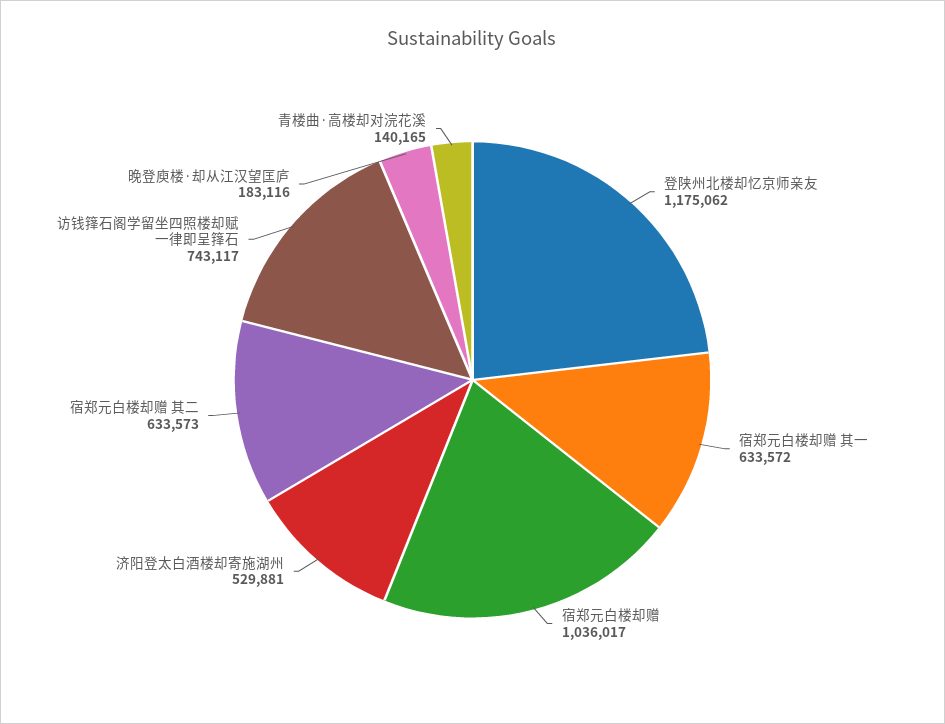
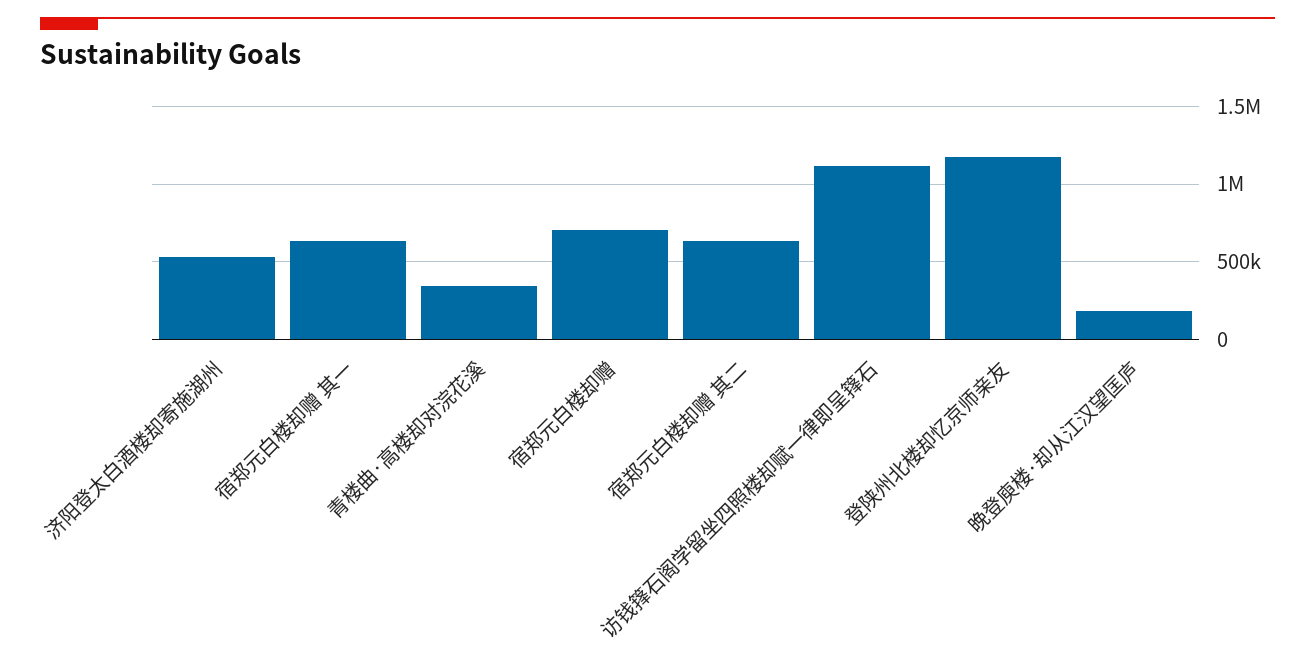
宿郑元白楼却赠: 1036017 -> 700000
访钱箨石阁学留坐四照楼却赋一律即呈箨石: 743117 -> 1100000
青楼曲·高楼却对浣花溪: 140165 -> 350000

